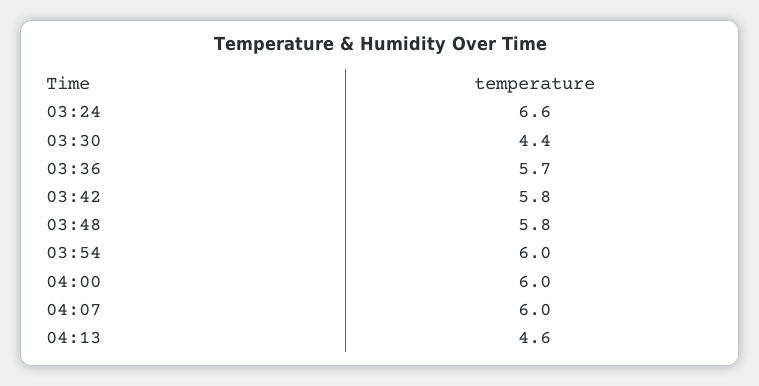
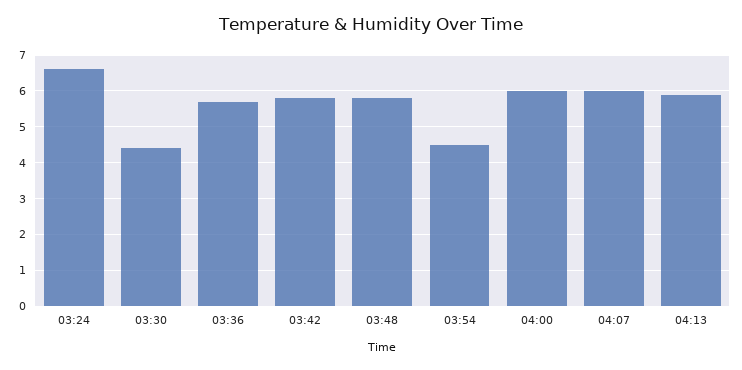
03:54: 6 -> 4.5
04:13: 4.6 -> 6

